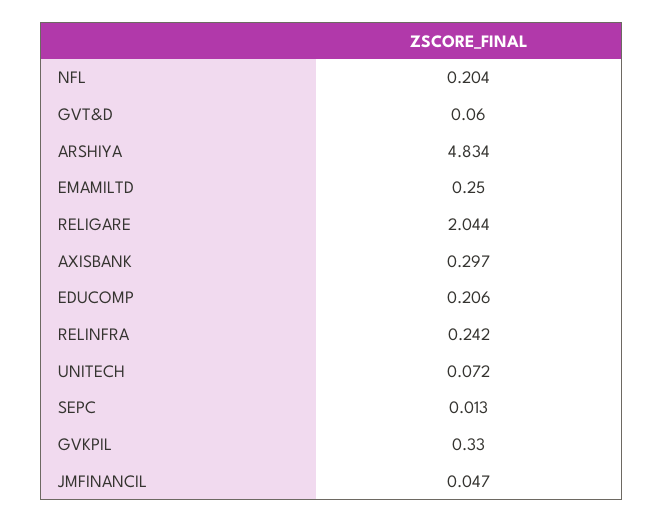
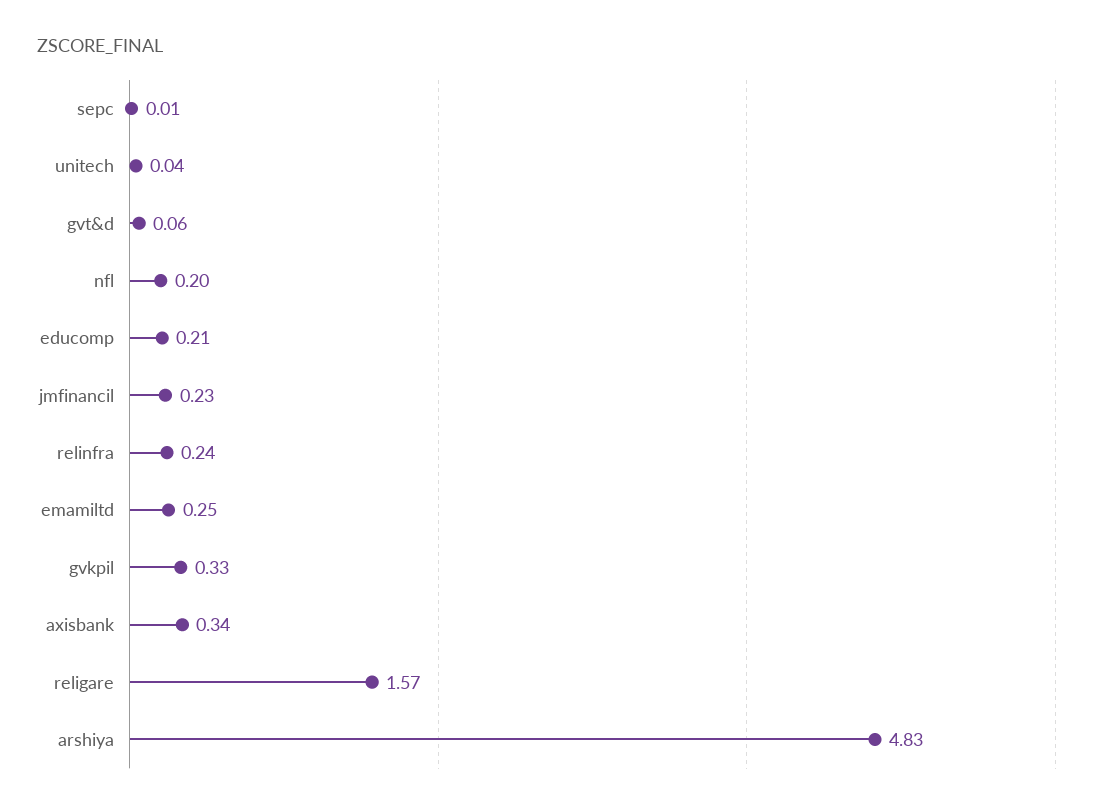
RELIGARE: 2.044 -> 1.57
AXISBANK: 0.297 -> 0.34
UNITECH: 0.072 -> 0.04
JMFINANCIL: 0.047 -> 0.23

